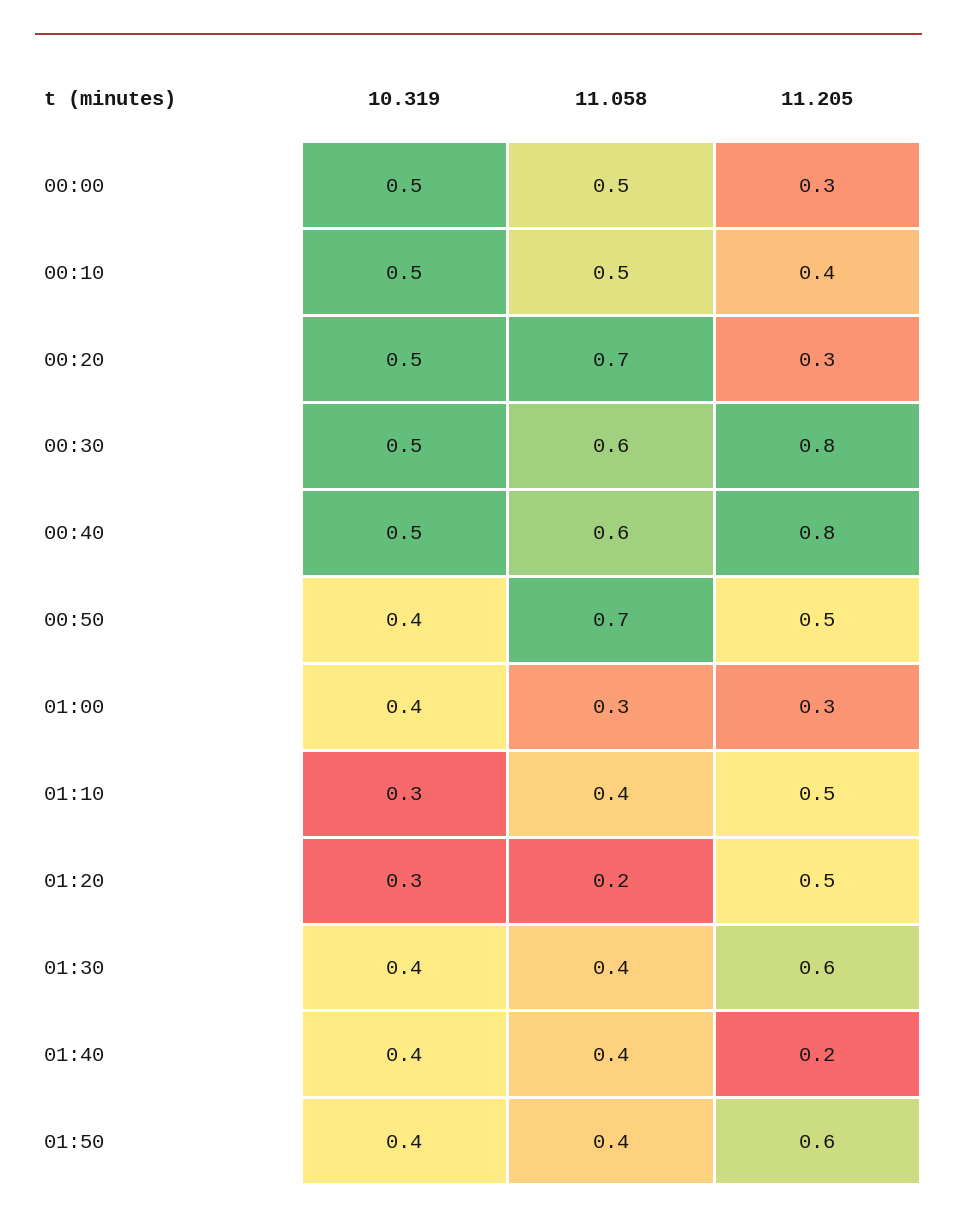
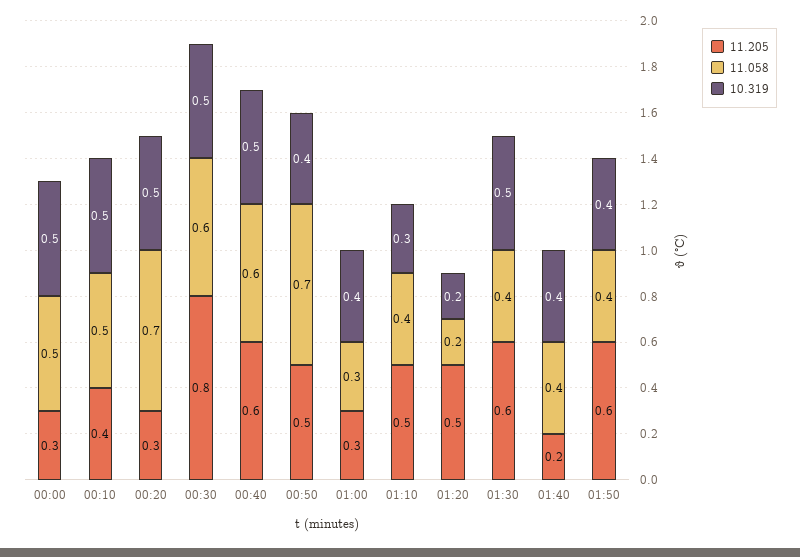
11.205, 00:40: 0.8 -> 0.6
10.319, 01:20: 0.3 -> 0.2
10.319, 01:30: 0.4 -> 0.5

